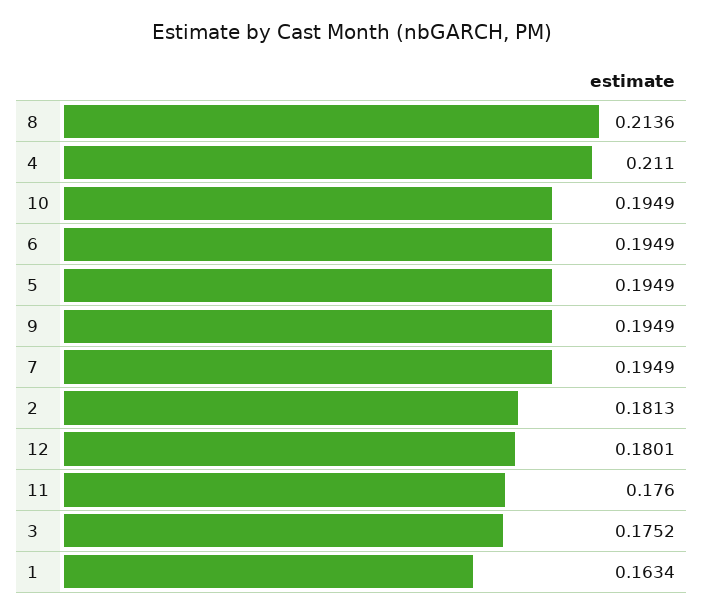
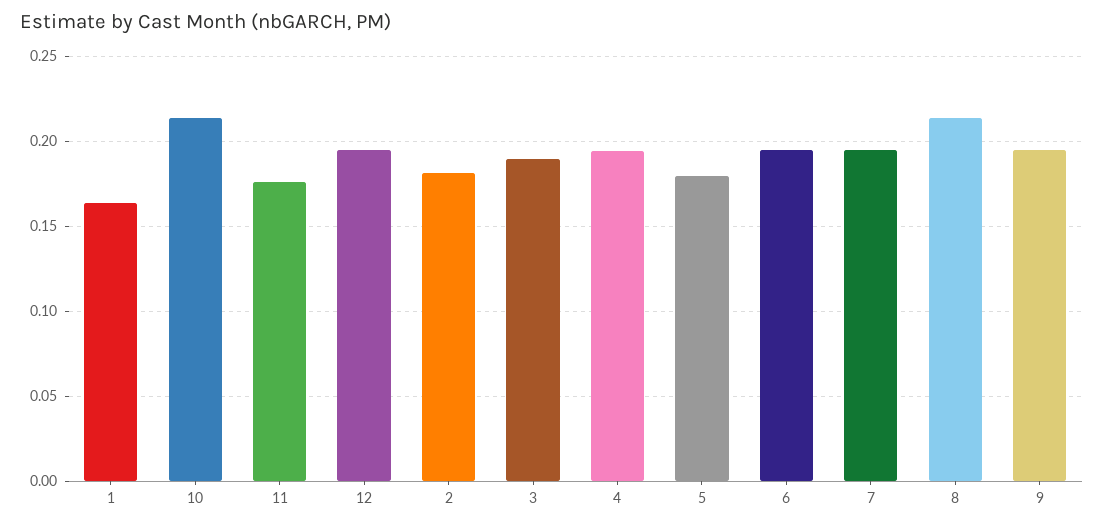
4: 0.211 -> 0.195
10: 0.1949 -> 0.215
5: 0.1949 -> 0.18
12: 0.1801 -> 0.195
3: 0.1752 -> 0.19

